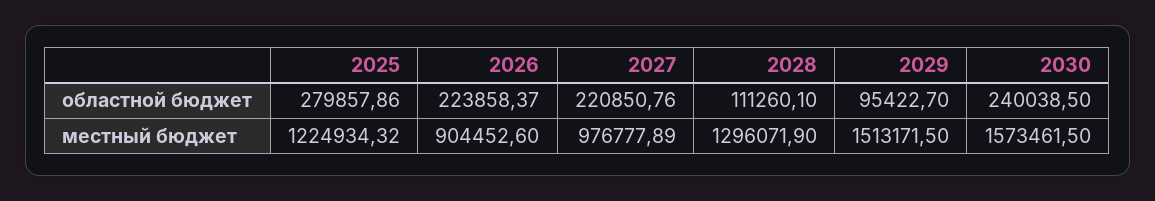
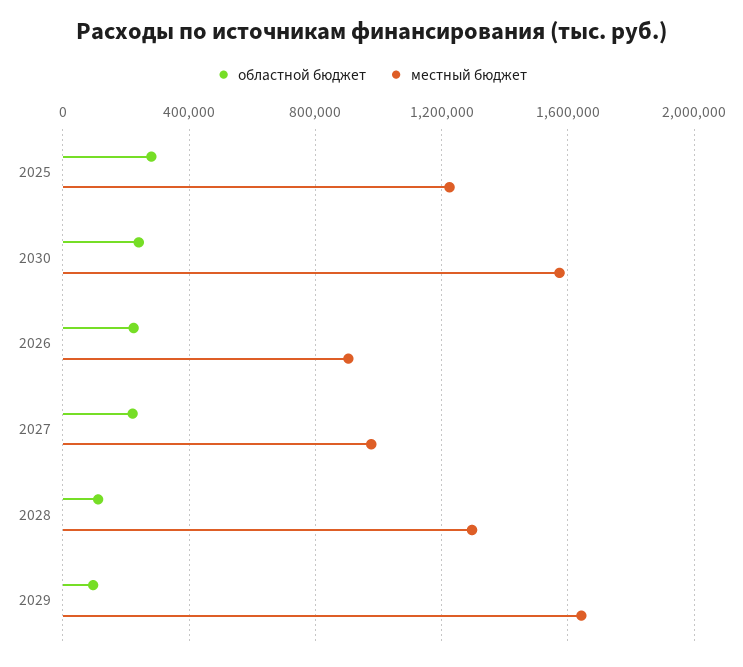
местный бюджет, 2029: 1513171.5 -> 1650000

